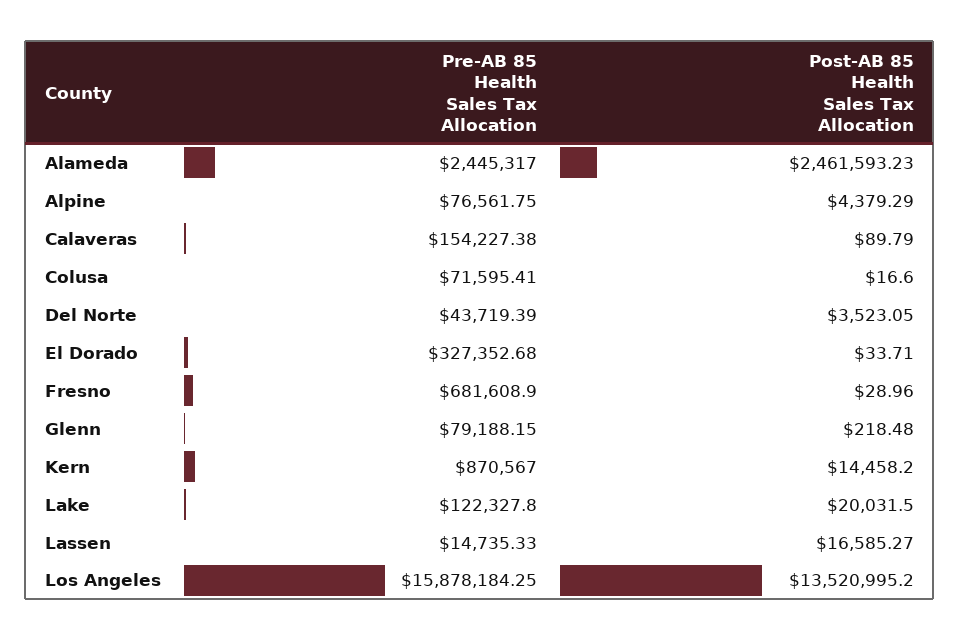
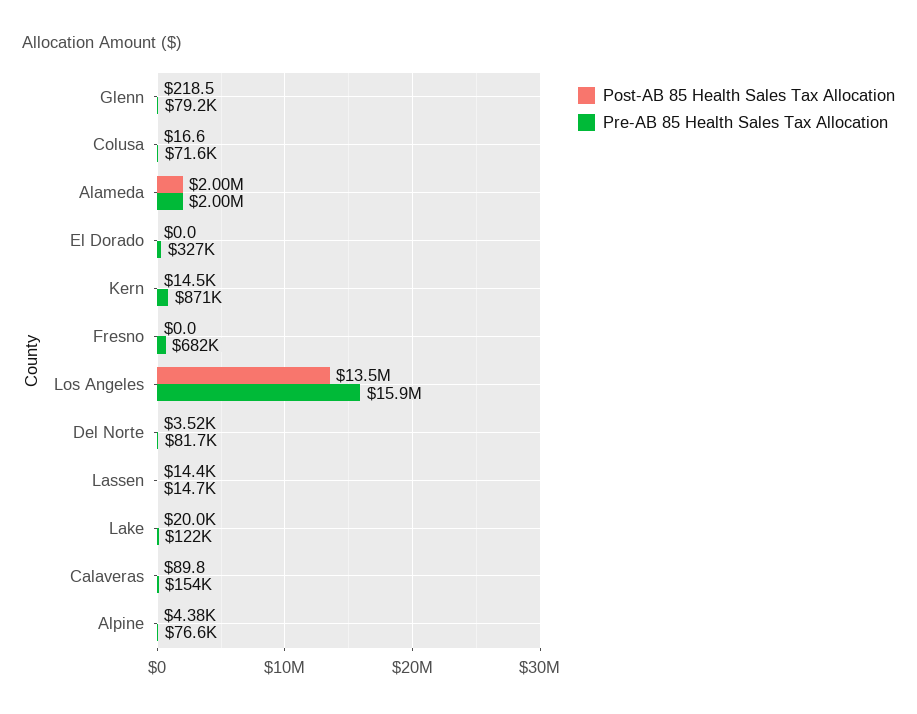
Pre-AB 85 Health Sales Tax Allocation, Alameda: 2445317 -> 2000000
Post-AB 85 Health Sales Tax Allocation, Alameda: 2461593.23 -> 2000000
Pre-AB 85 Health Sales Tax Allocation, Del Norte: 43719.39 -> 81700
Post-AB 85 Health Sales Tax Allocation, El Dorado: 33.71 -> 0
Post-AB 85 Health Sales Tax Allocation, Fresno: 28.96 -> 0
Post-AB 85 Health Sales Tax Allocation, Lassen: 16585.27 -> 14400

